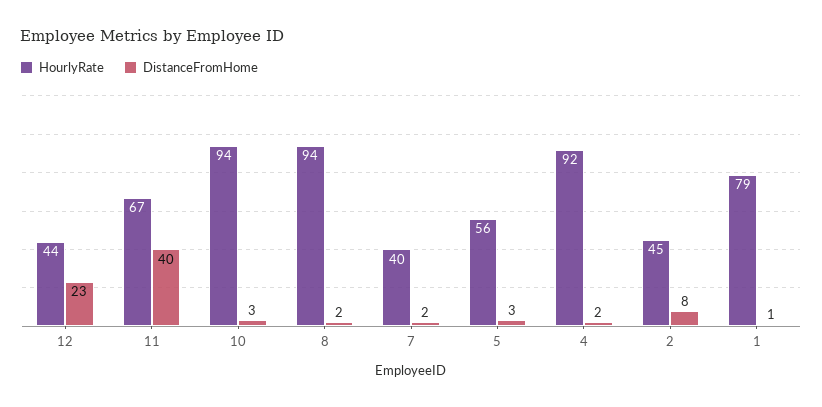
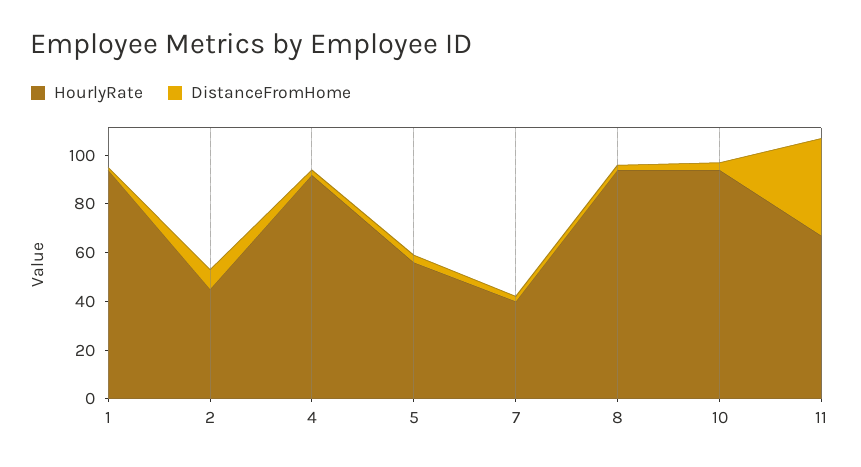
HourlyRate, 12: 44 -> none
DistanceFromHome, 12: 23 -> none
HourlyRate, 1: 79 -> 95

